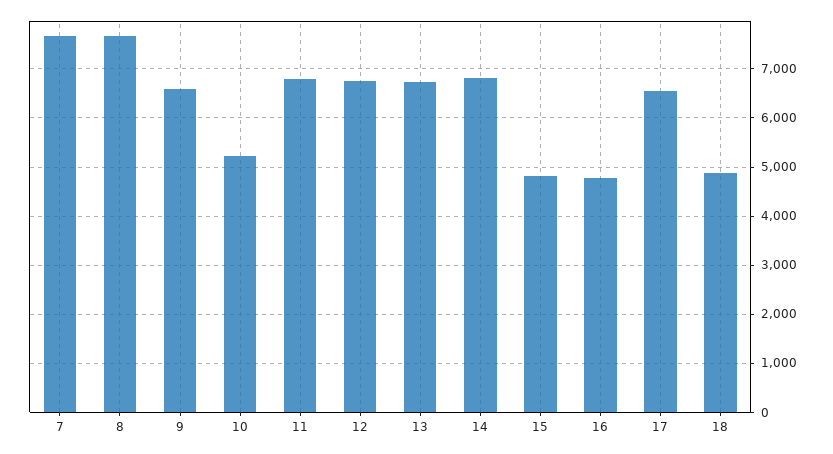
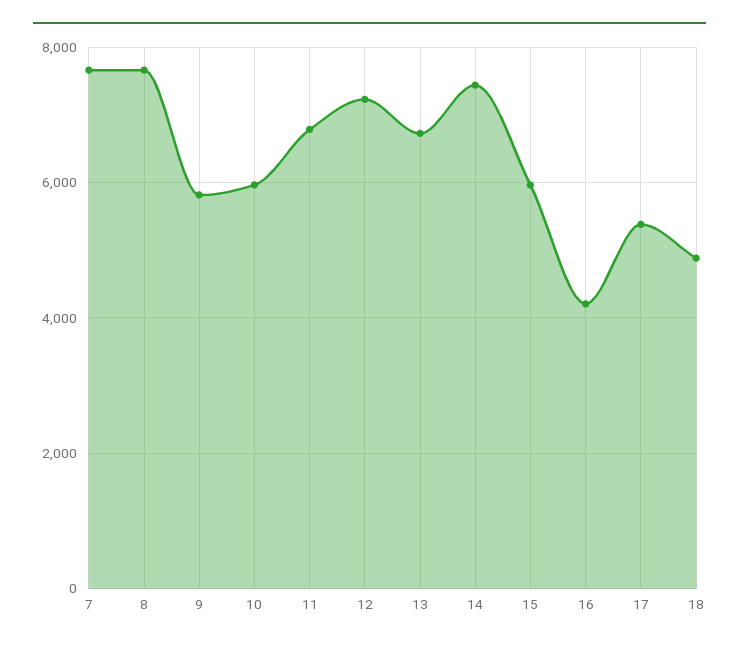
9: 6600 -> 5800
10: 5200 -> 6000
12: 6800 -> 7200
14: 6800 -> 7400
15: 4800 -> 6000
16: 4800 -> 4200
17: 6600 -> 5400

